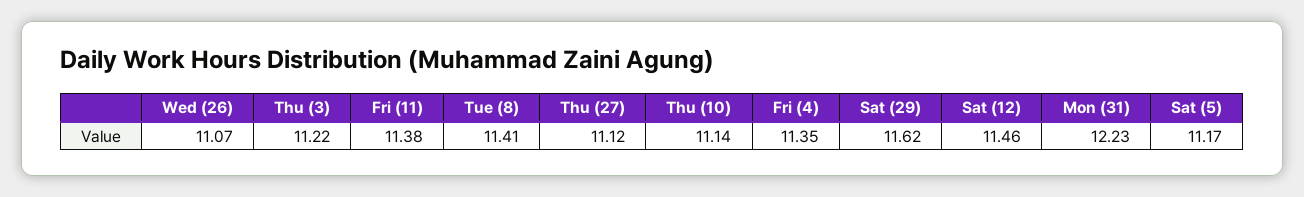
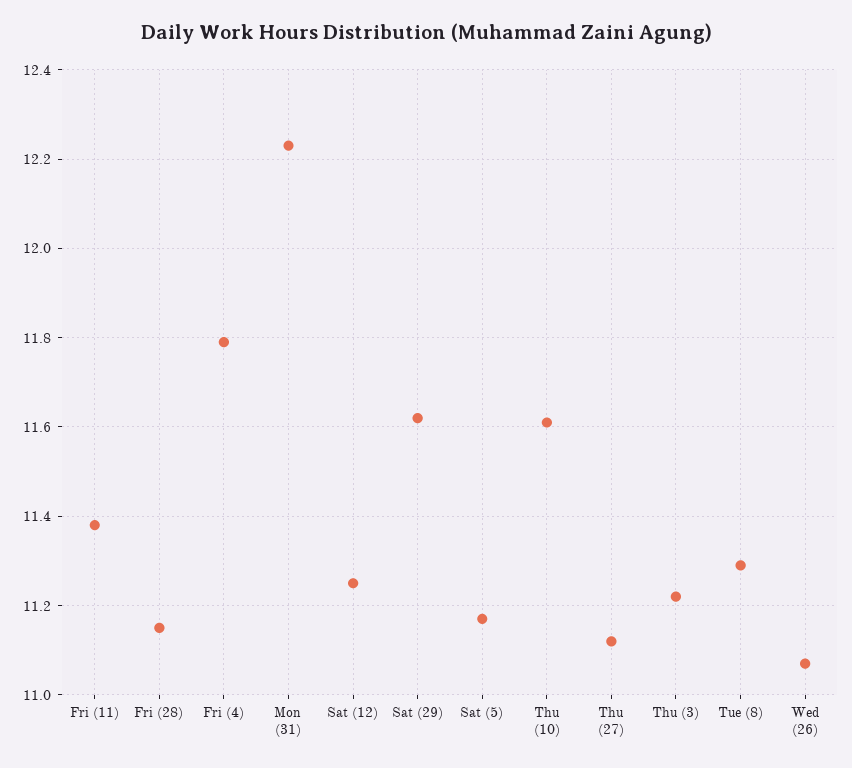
Tue (8): 11.41 -> 11.3
Thu (10): 11.14 -> 11.6
Fri (4): 11.35 -> 11.8
Sat (12): 11.46 -> 11.25
Fri (28): none -> 11.15

